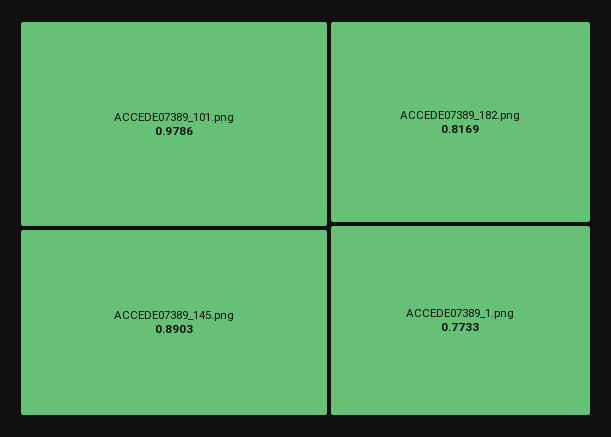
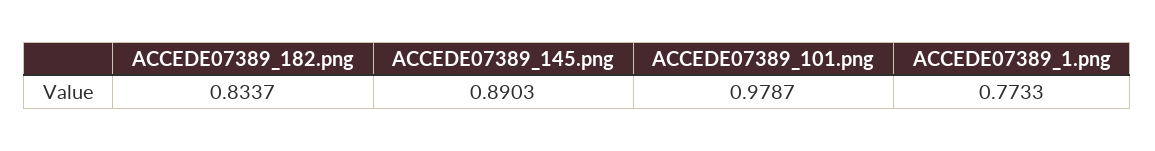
ACCEDE07389_101.png: 0.9786 -> 0.9787
ACCEDE07389_182.png: 0.8169 -> 0.8337

